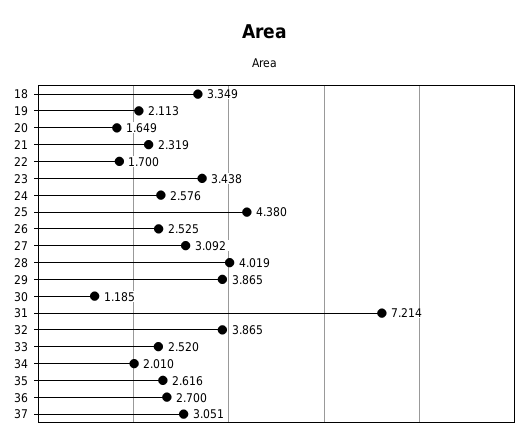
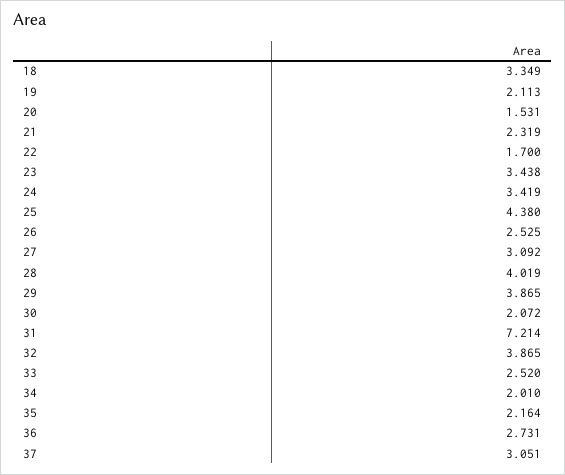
20: 1.649 -> 1.531
24: 2.576 -> 3.419
30: 1.185 -> 2.072
35: 2.616 -> 2.164
36: 2.7 -> 2.731

